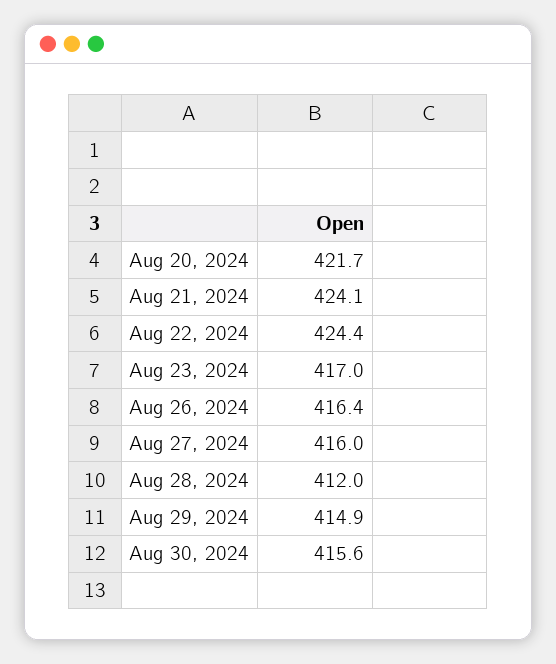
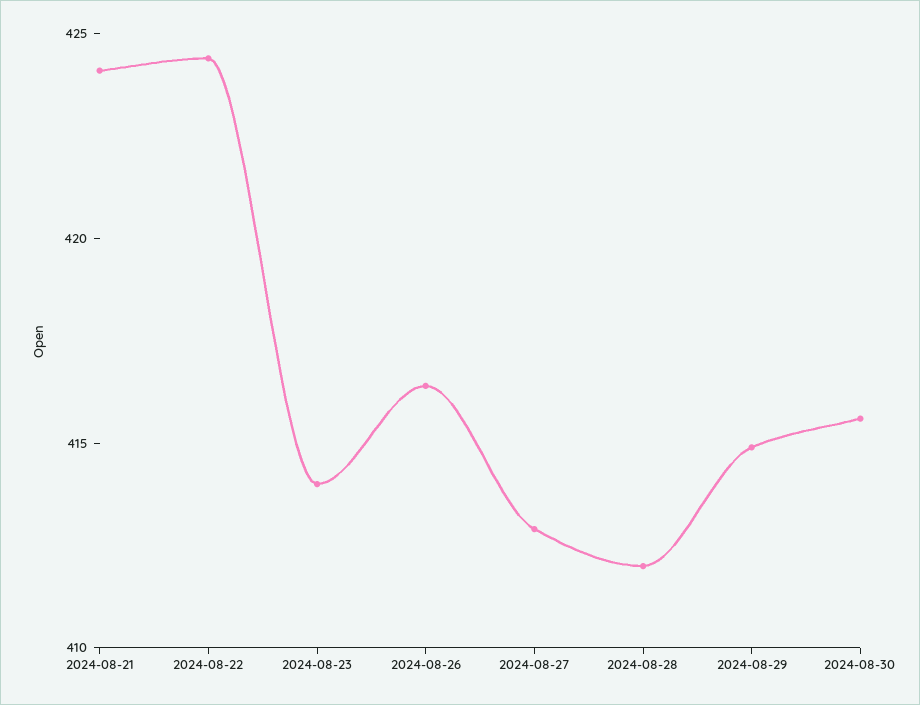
Aug 20, 2024: 421.7 -> none
Aug 23, 2024: 417 -> 414
Aug 27, 2024: 416 -> 413

